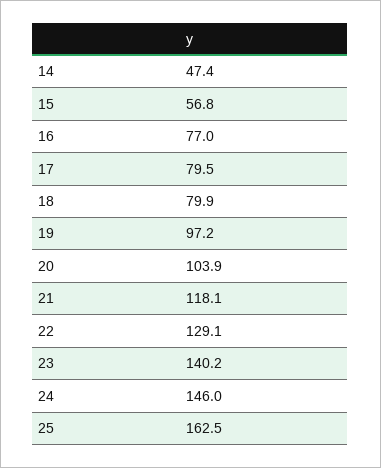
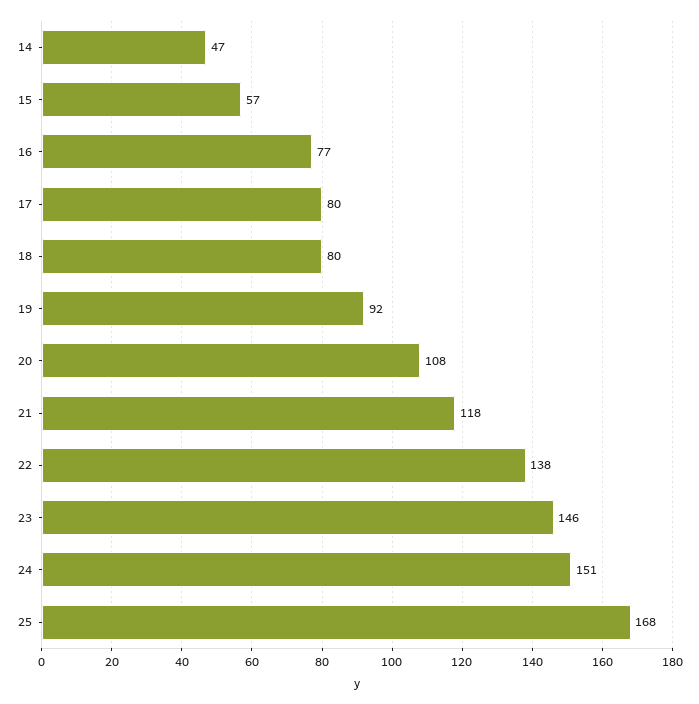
19: 97.2 -> 92
20: 103.9 -> 108
22: 129.1 -> 138
23: 140.2 -> 146
24: 146 -> 151
25: 162.5 -> 168

